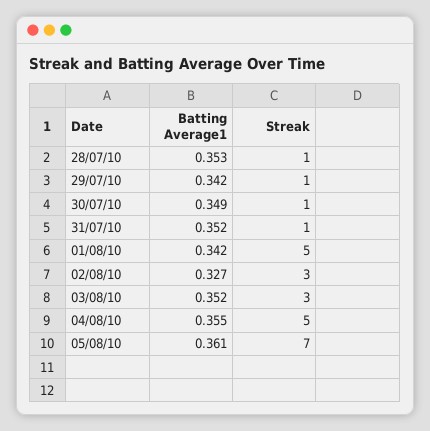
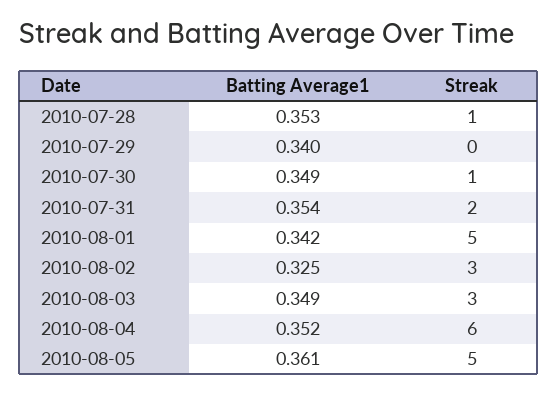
Batting Average1, 29/07/10: 0.342 -> 0.34
Streak, 29/07/10: 1 -> 0
Batting Average1, 31/07/10: 0.352 -> 0.354
Streak, 31/07/10: 1 -> 2
Batting Average1, 02/08/10: 0.327 -> 0.325
Batting Average1, 03/08/10: 0.352 -> 0.349
Batting Average1, 04/08/10: 0.355 -> 0.352
Streak, 04/08/10: 5 -> 6
Streak, 05/08/10: 7 -> 5

